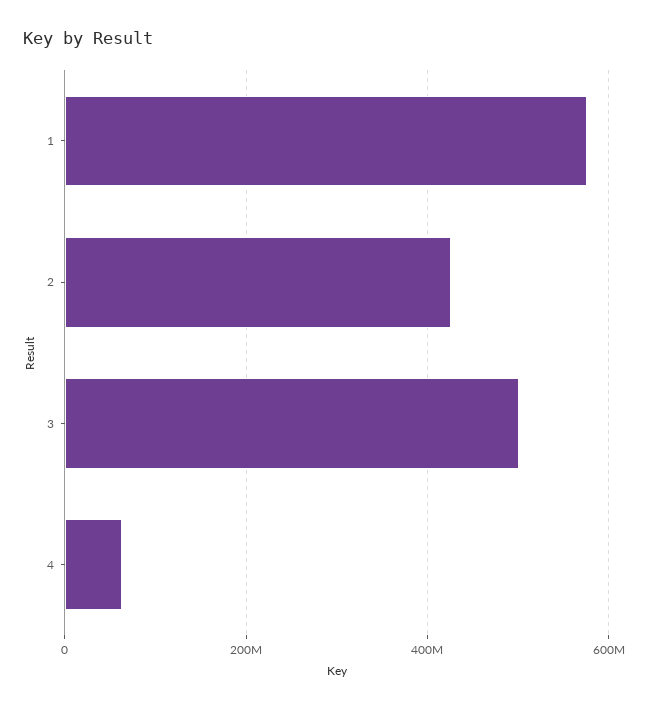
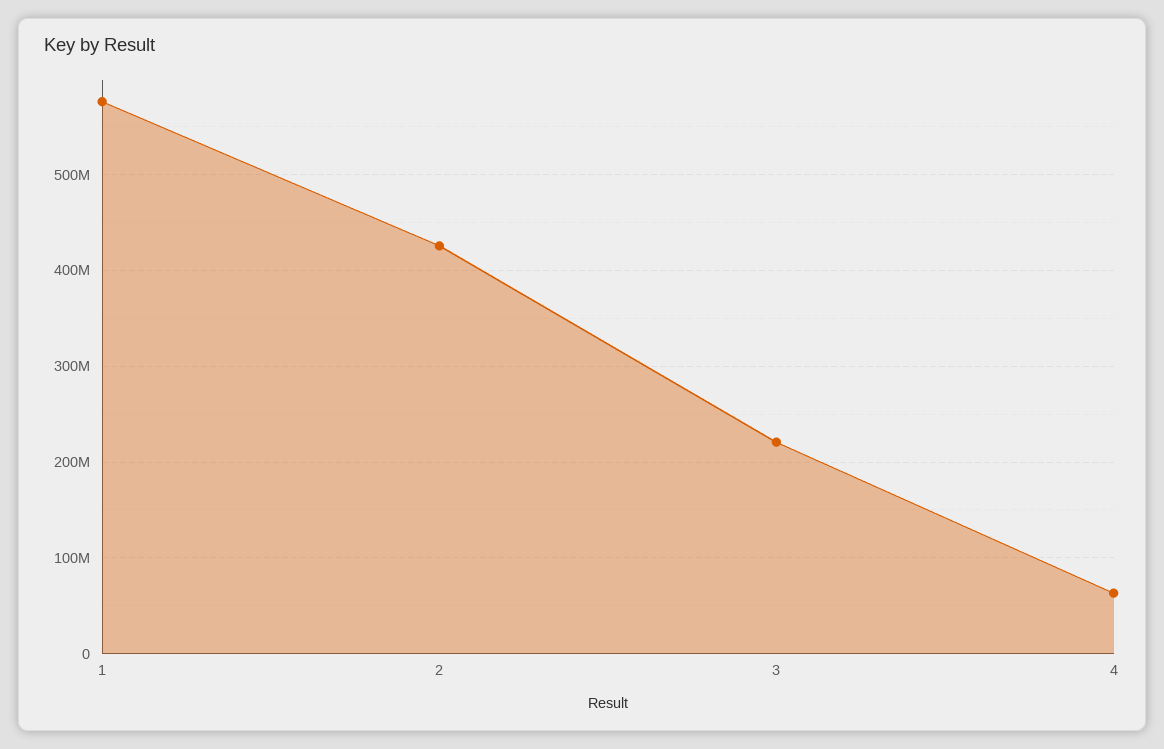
3: 500000000 -> 220000000

